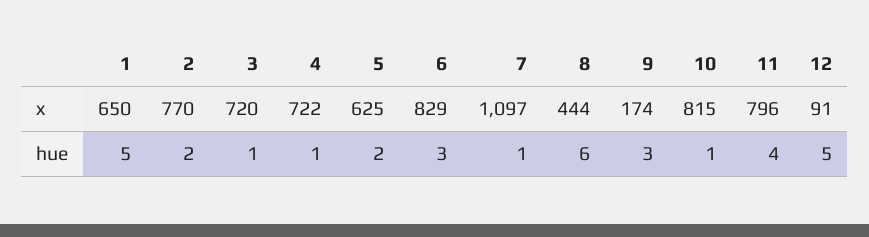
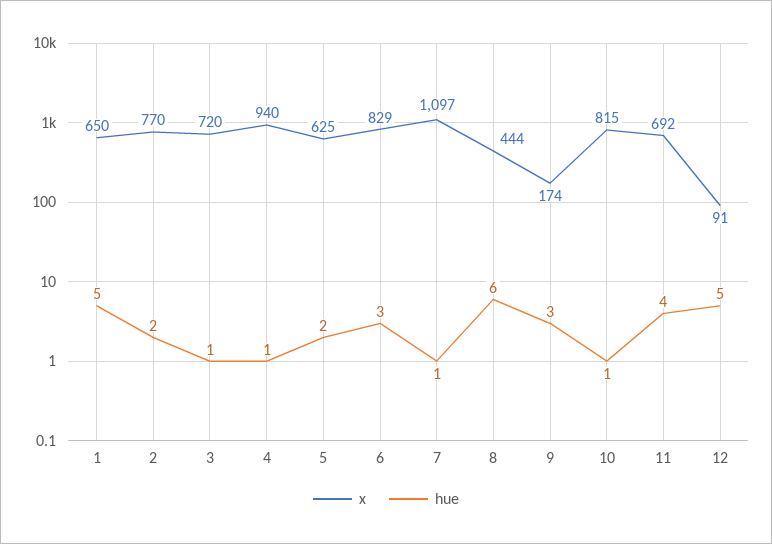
x, 4: 722 -> 940
x, 11: 796 -> 692

